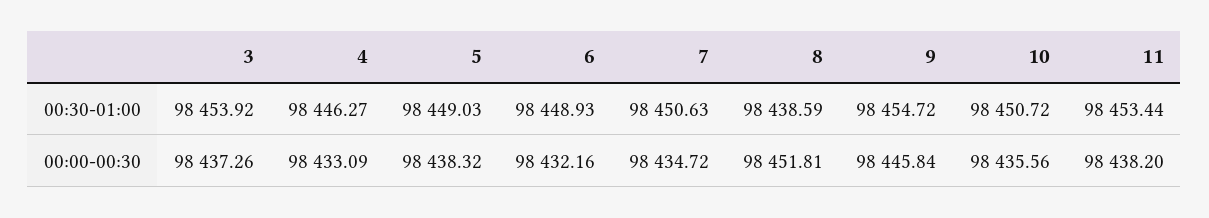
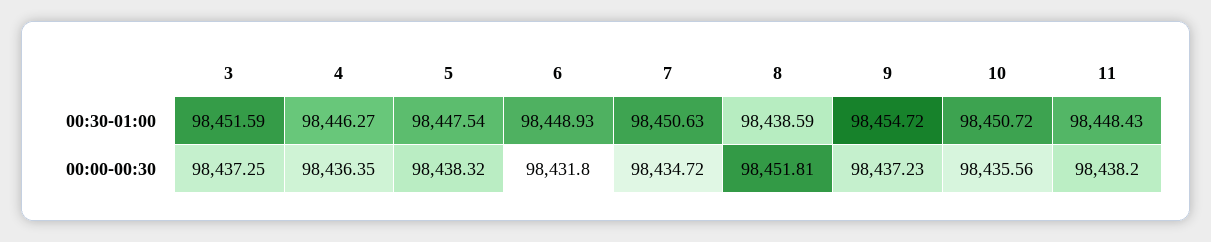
3, 00:30-01:00: 98453.92 -> 98451.59
5, 00:30-01:00: 98449.03 -> 98447.54
11, 00:30-01:00: 98453.44 -> 98448.43
3, 00:00-00:30: 98437.26 -> 98437.25
4, 00:00-00:30: 98433.09 -> 98436.35
6, 00:00-00:30: 98432.16 -> 98431.8
9, 00:00-00:30: 98445.84 -> 98437.23

